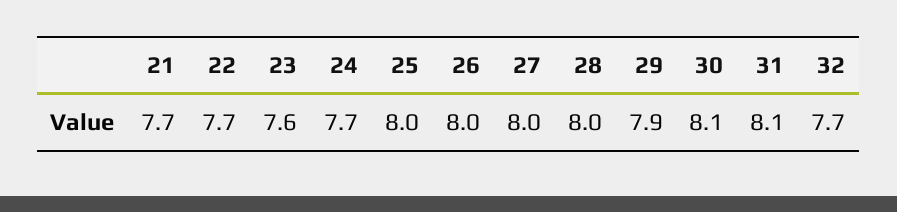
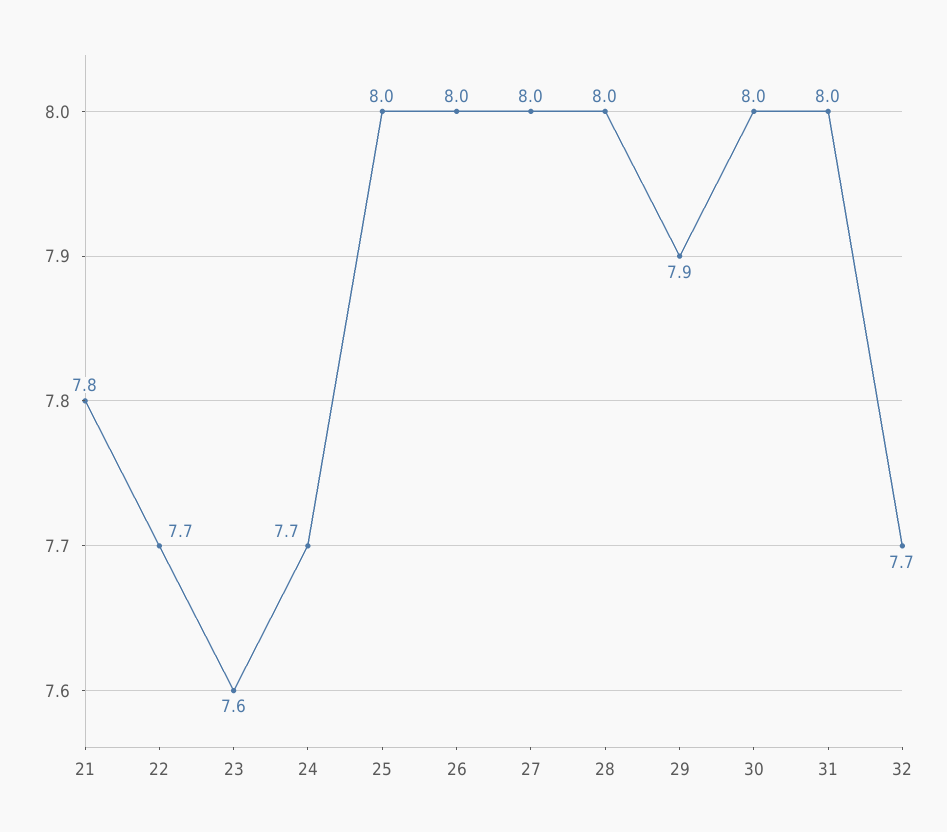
21: 7.7 -> 7.8
30: 8.1 -> 8
31: 8.1 -> 8

